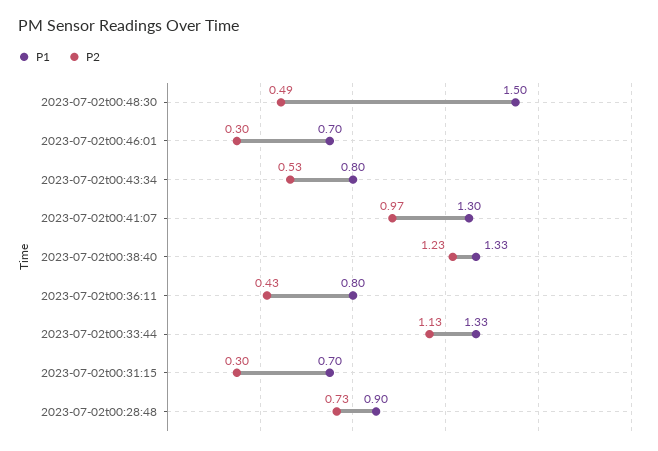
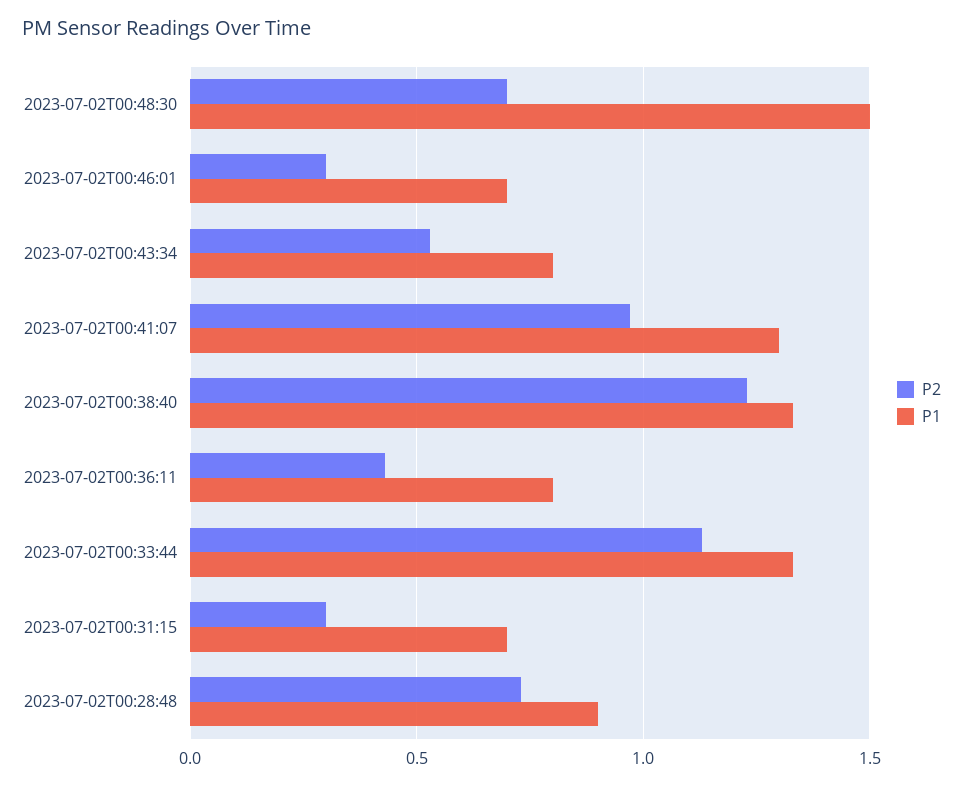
P2, 2023-07-02t00:48:30: 0.49 -> 0.7

